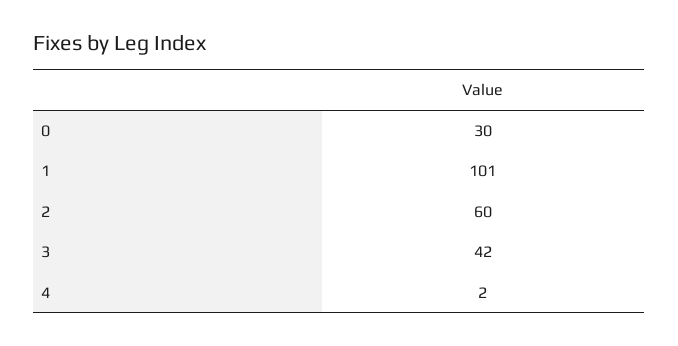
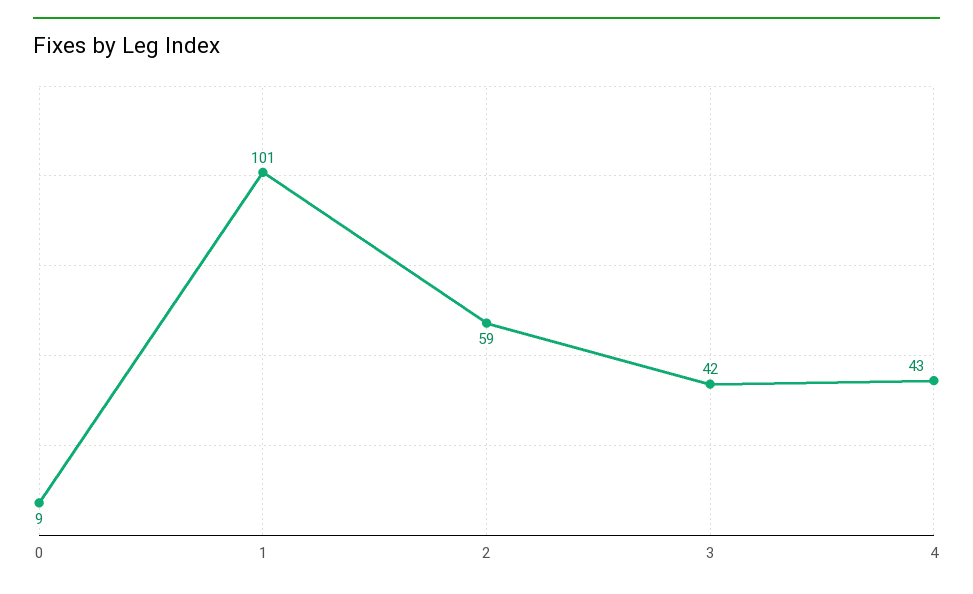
0: 30 -> 9
2: 60 -> 59
4: 2 -> 43

